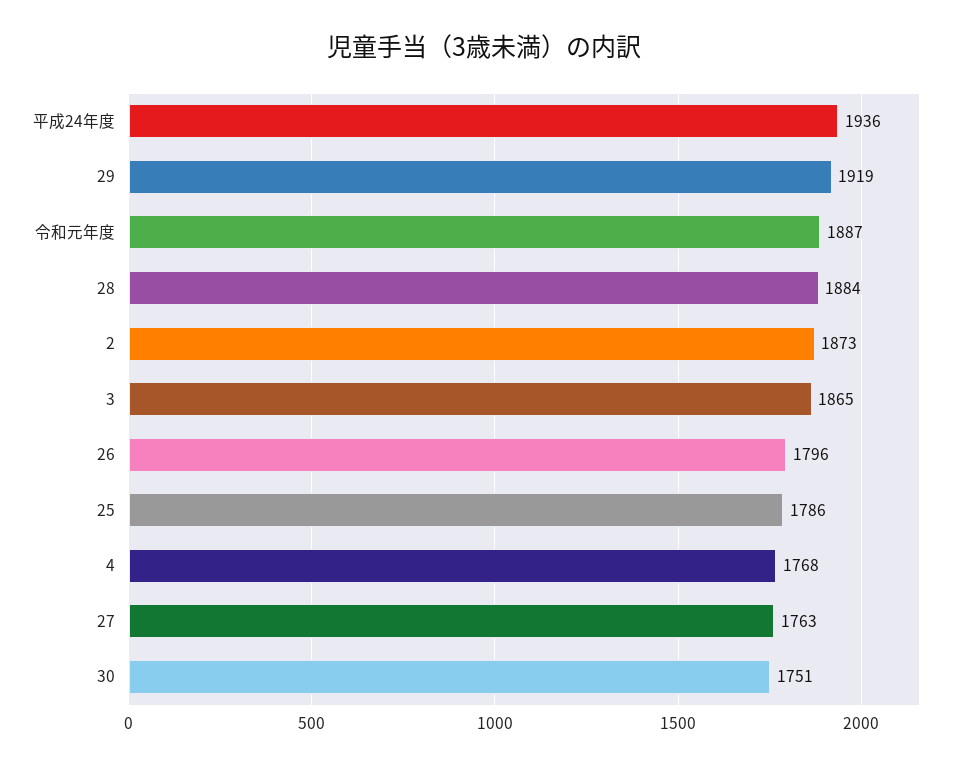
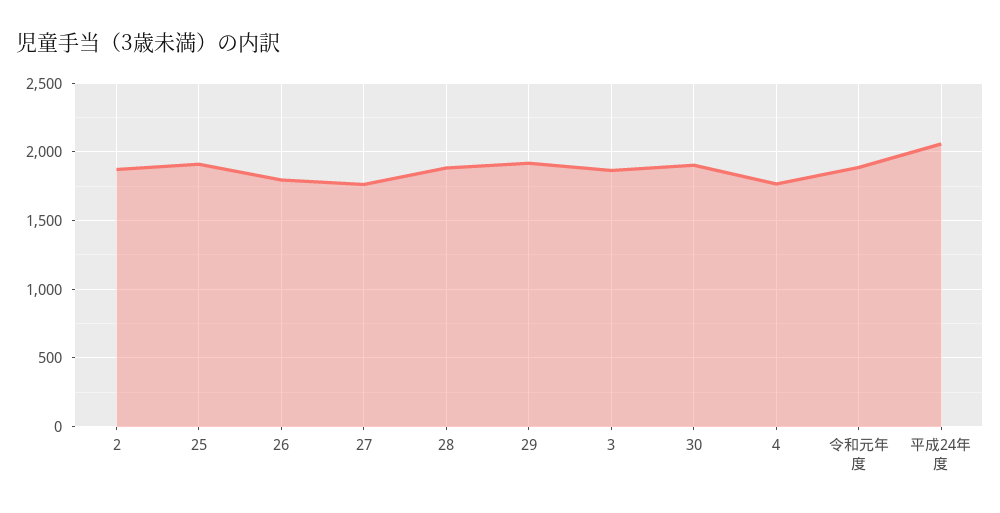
平成24年度: 1936 -> 2050
25: 1786 -> 1900
30: 1751 -> 1900

